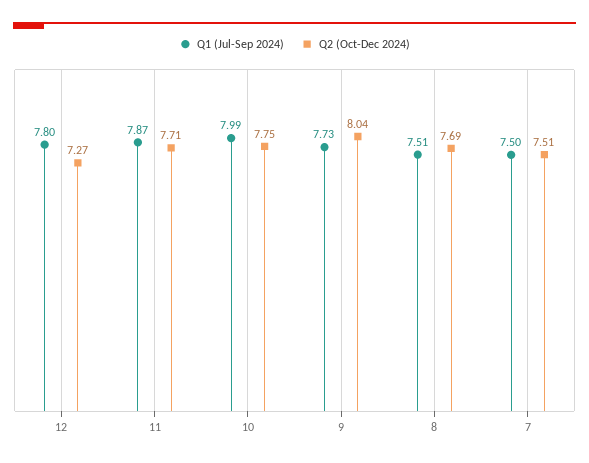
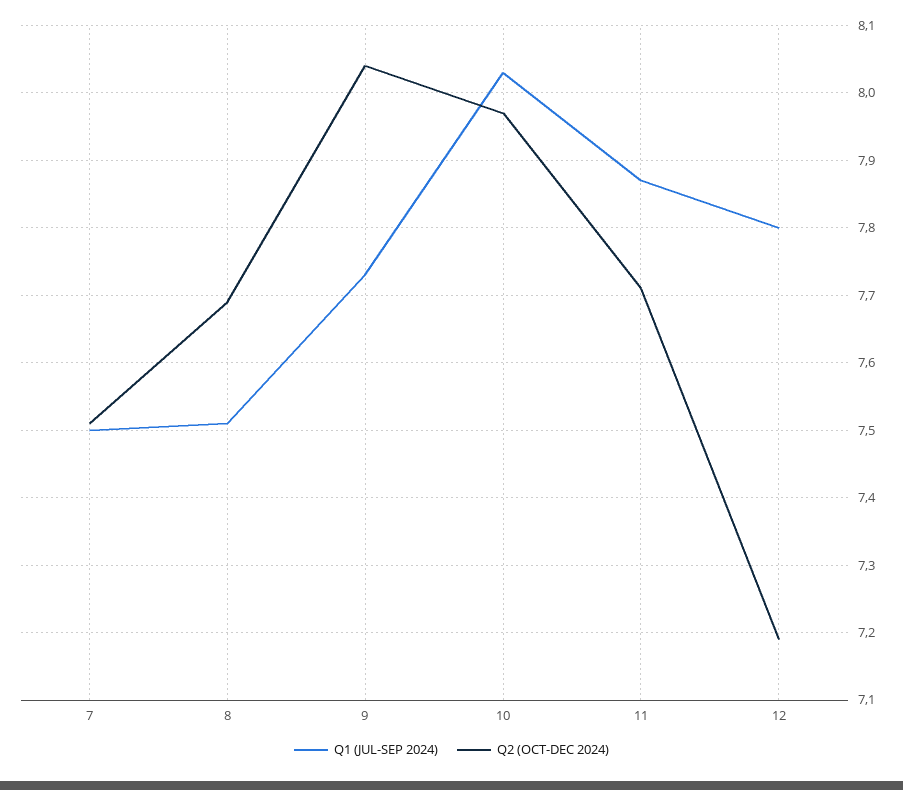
Q2 (Oct-Dec 2024), 12: 7.27 -> 7.19
Q1 (Jul-Sep 2024), 10: 7.99 -> 8.03
Q2 (Oct-Dec 2024), 10: 7.75 -> 7.97

